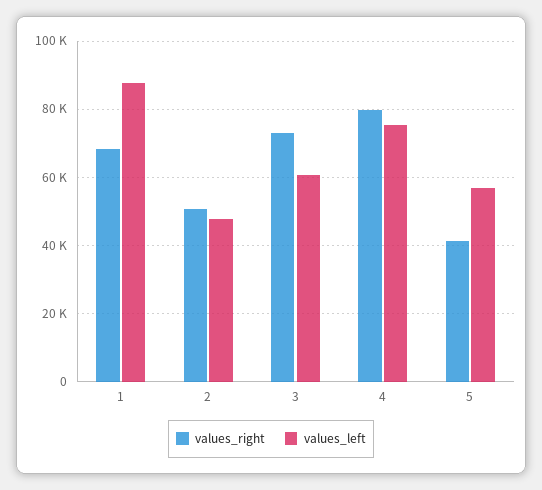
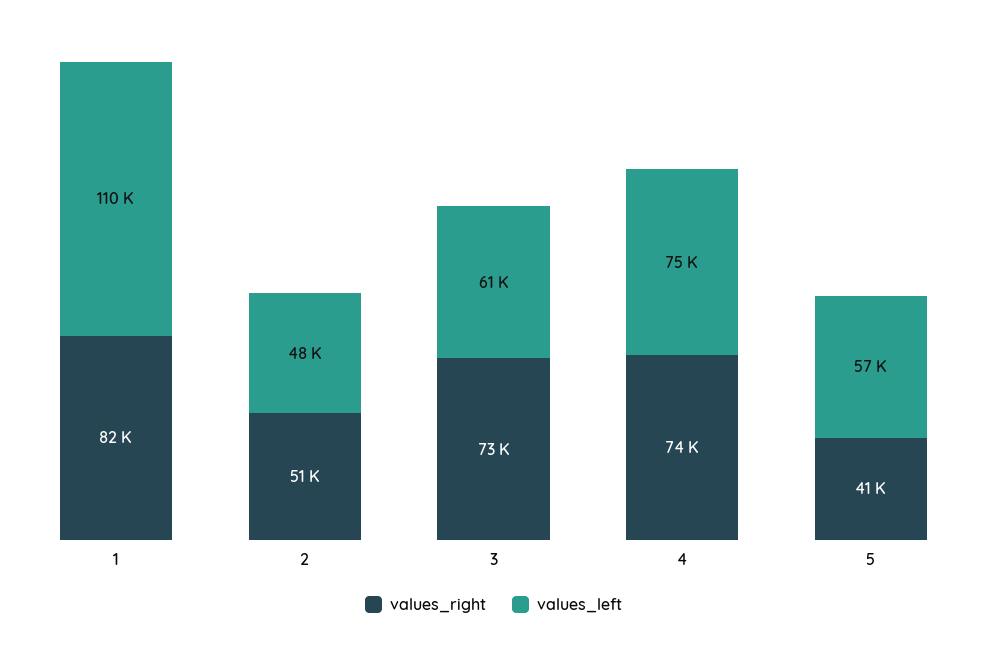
values_right, 1: 68000 -> 82000
values_left, 1: 88000 -> 110000
values_right, 4: 80000 -> 74000

